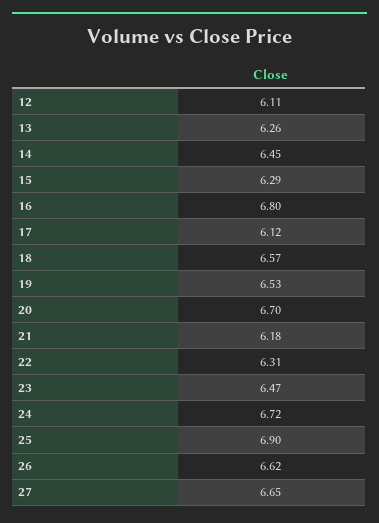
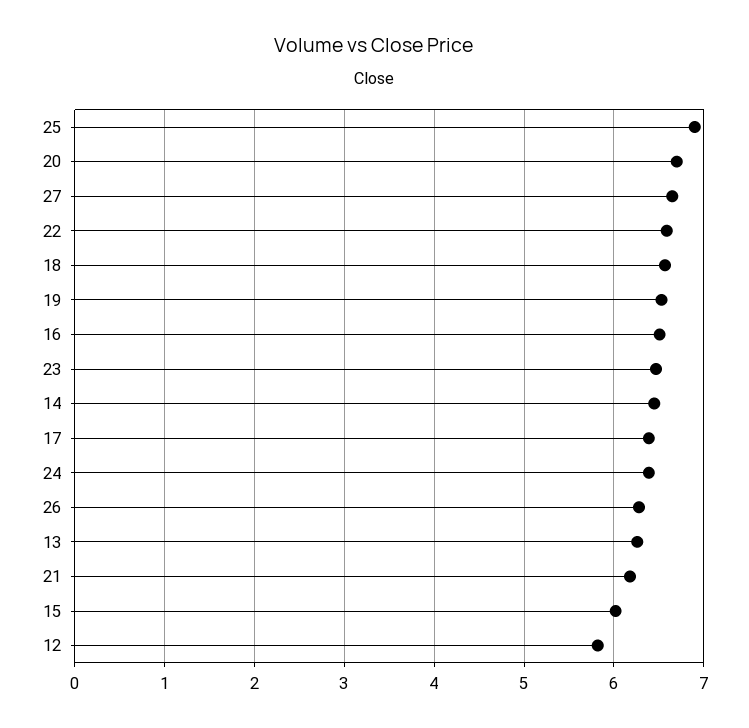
12: 6.11 -> 5.8
15: 6.29 -> 6
16: 6.8 -> 6.5
17: 6.12 -> 6.4
22: 6.31 -> 6.6
24: 6.72 -> 6.4
26: 6.62 -> 6.3

